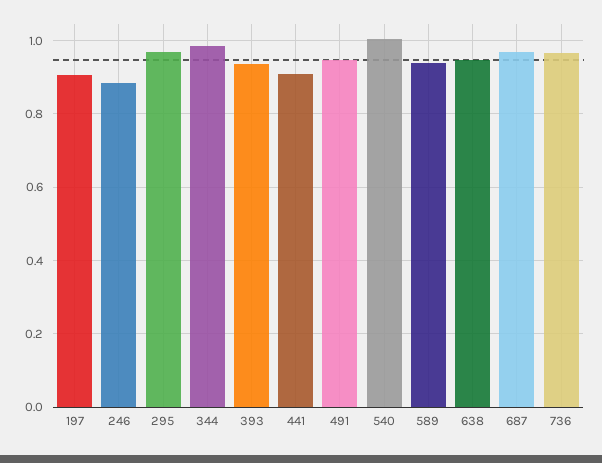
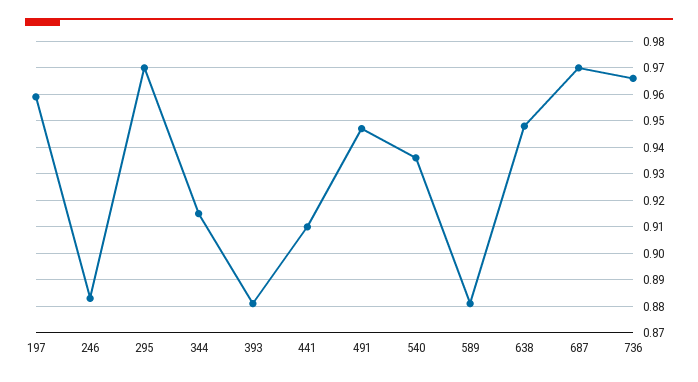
197: 0.9 -> 0.96
344: 0.98 -> 0.915
393: 0.94 -> 0.88
540: 1 -> 0.935
589: 0.94 -> 0.88

